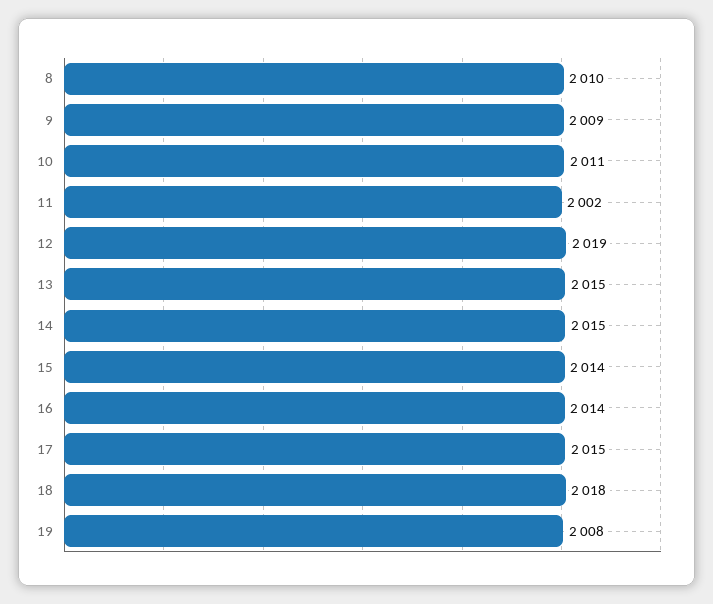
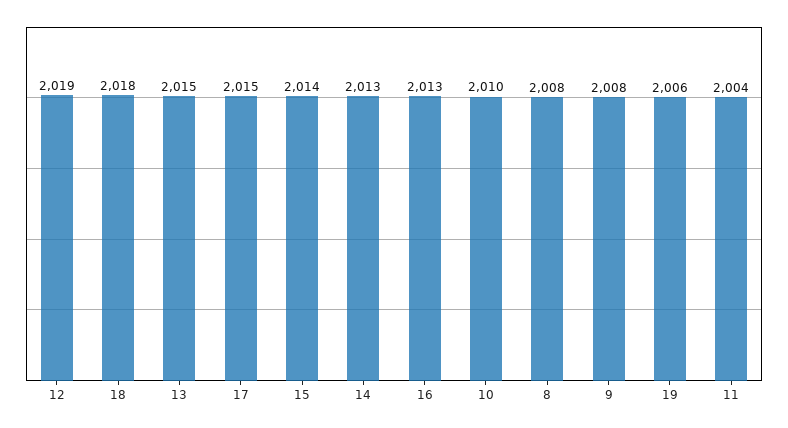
8: 2010 -> 2008
9: 2009 -> 2008
10: 2011 -> 2010
11: 2002 -> 2004
14: 2015 -> 2013
16: 2014 -> 2013
19: 2008 -> 2006

